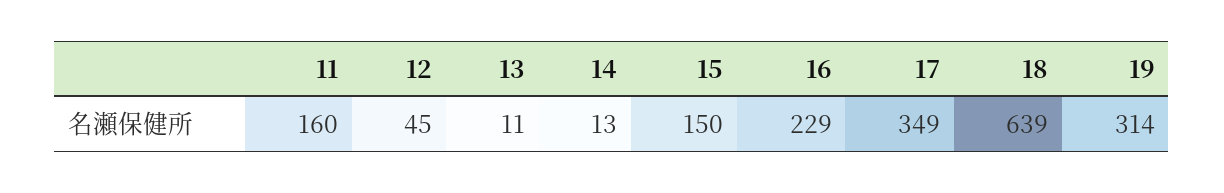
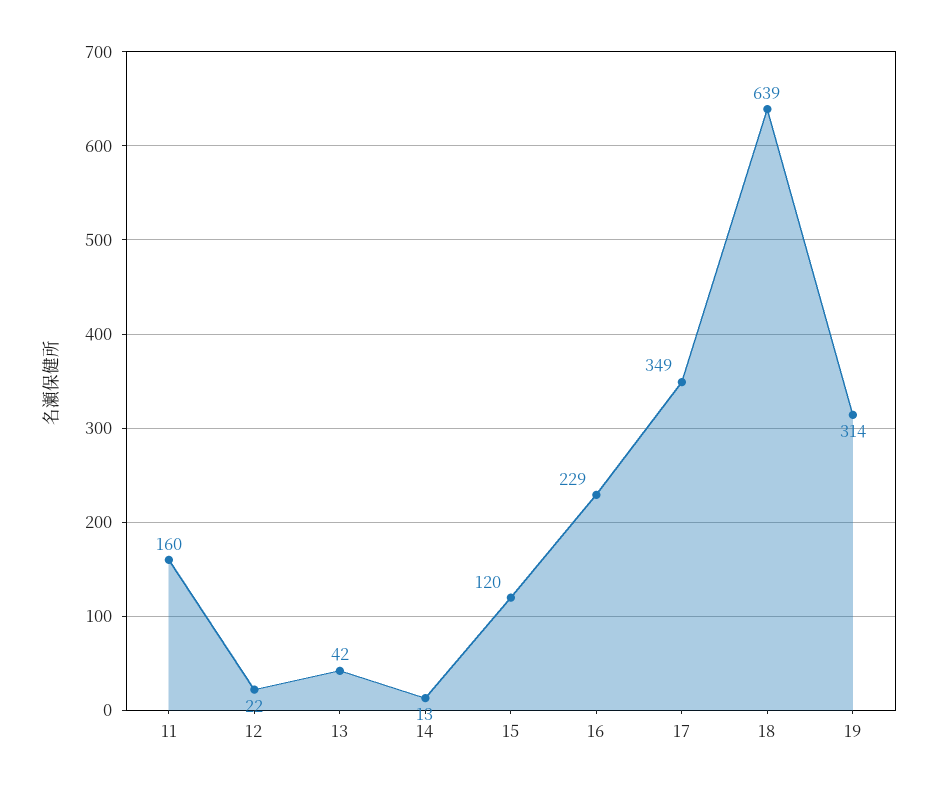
12: 45 -> 22
13: 11 -> 42
15: 150 -> 120

